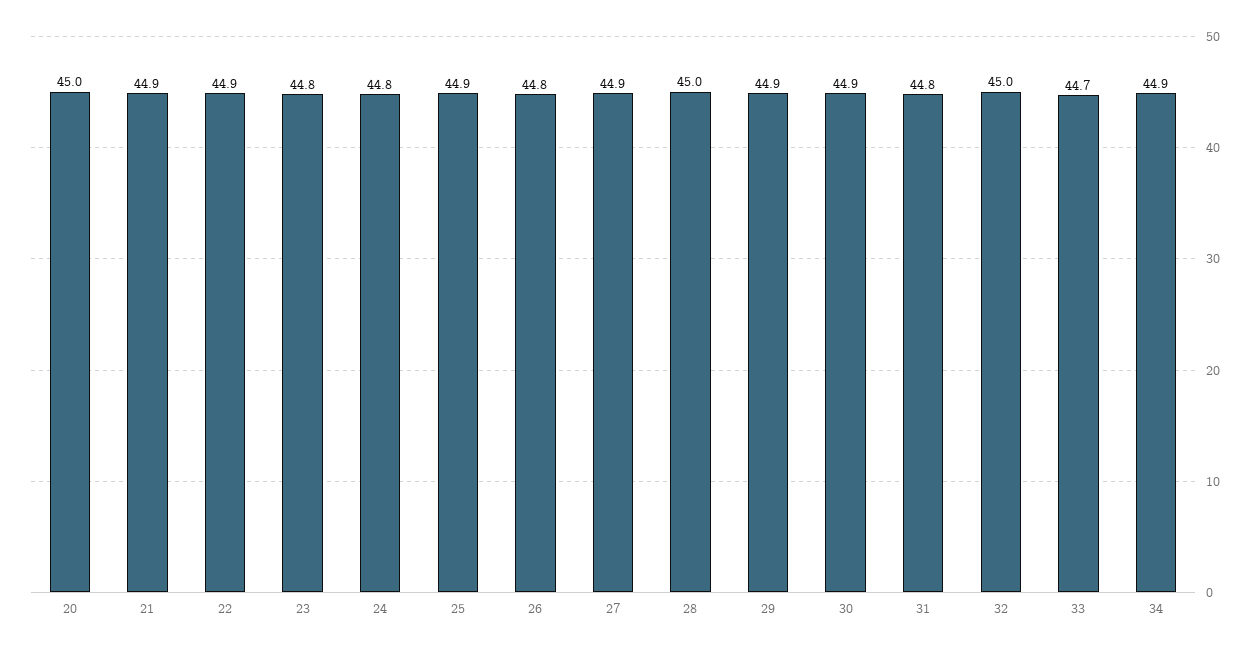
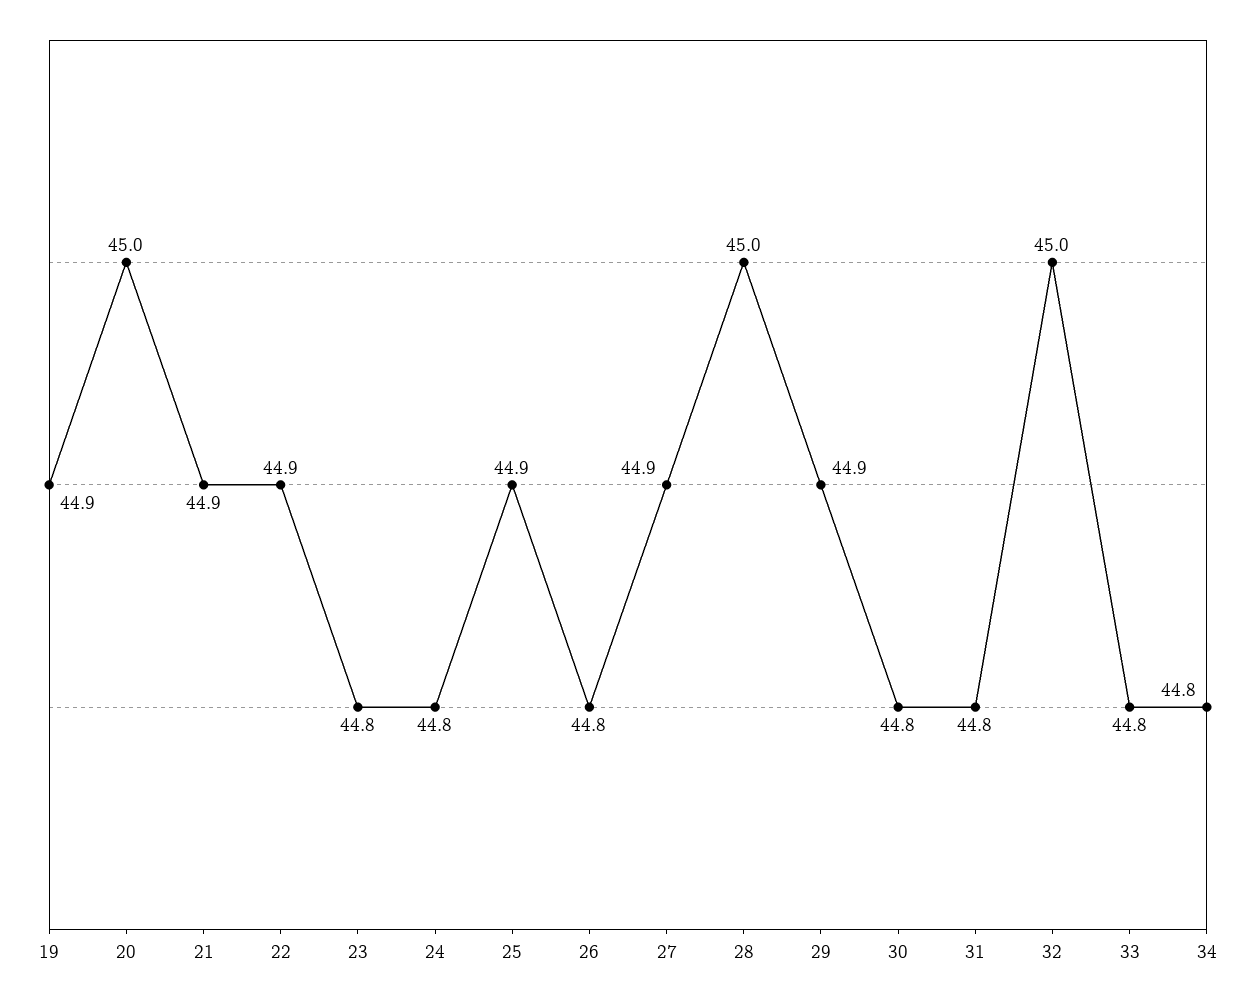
30: 44.9 -> 44.8
33: 44.7 -> 44.8
34: 44.9 -> 44.8
19: none -> 44.9

